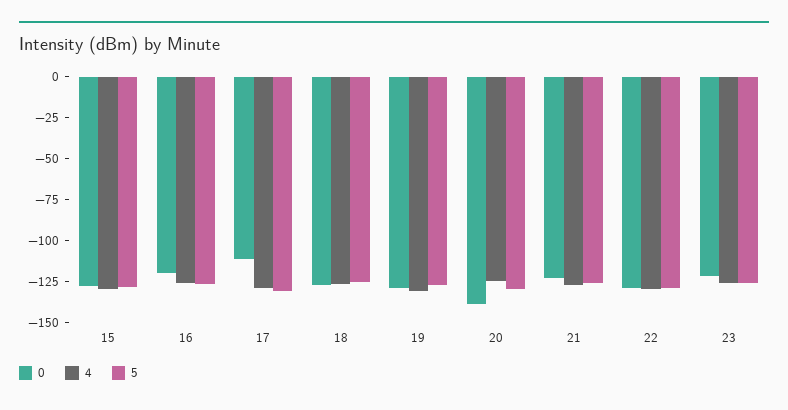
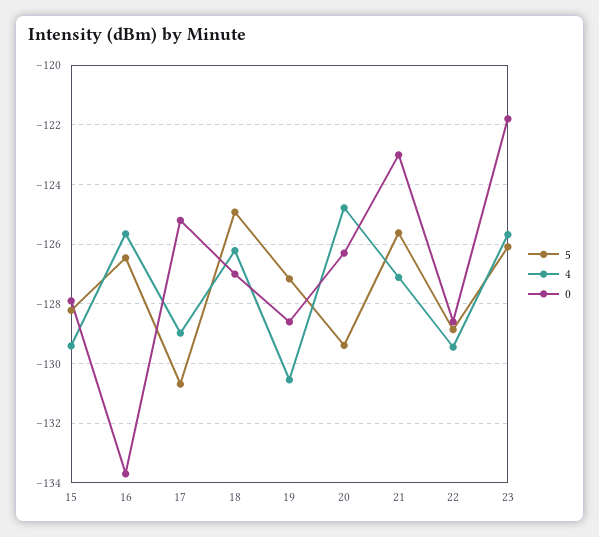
0, 16: -120 -> -133.75
0, 17: -110 -> -125.25
0, 20: -140 -> -126.25

